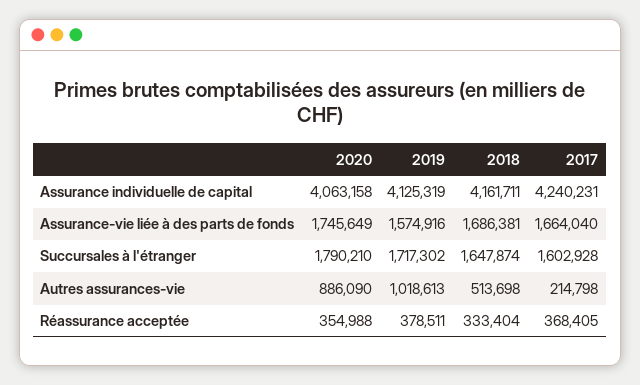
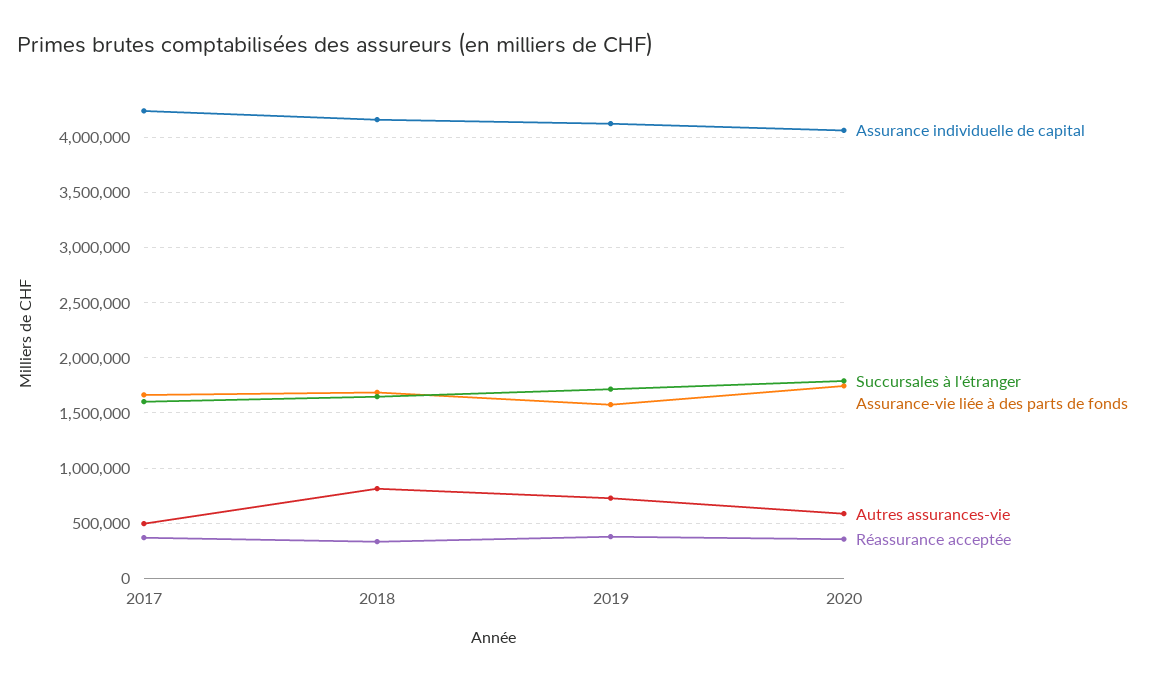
Autres assurances-vie, 2020: 886090 -> 600000
Autres assurances-vie, 2019: 1018613 -> 700000
Autres assurances-vie, 2018: 513698 -> 800000
Autres assurances-vie, 2017: 214798 -> 500000

